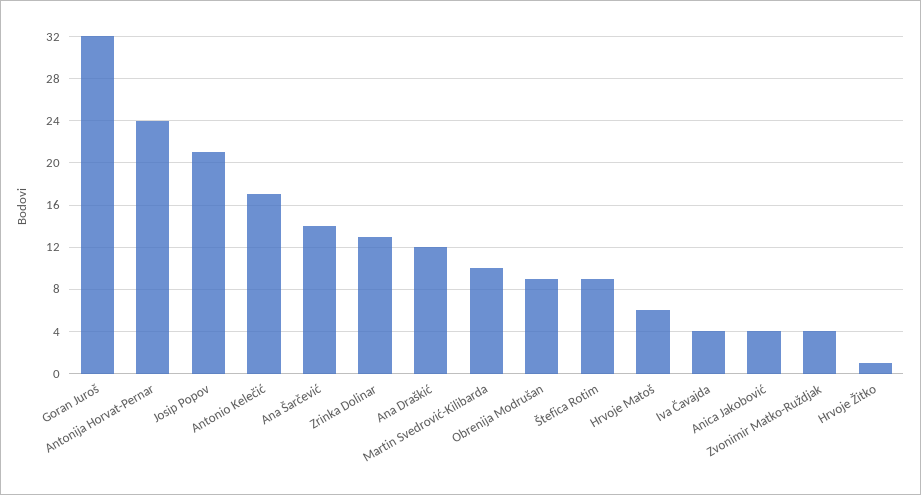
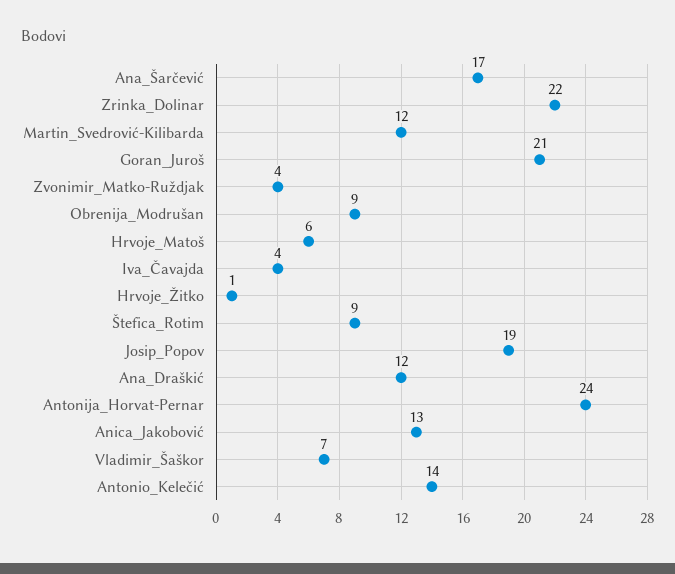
Goran Juroš: 32 -> 21
Josip Popov: 21 -> 19
Antonio Kelečić: 17 -> 14
Ana Šarčević: 14 -> 17
Zrinka Dolinar: 13 -> 22
Martin Svedrović-Kilibarda: 10 -> 12
Anica Jakobović: 4 -> 13
Vladimir_Šaškor: none -> 7

